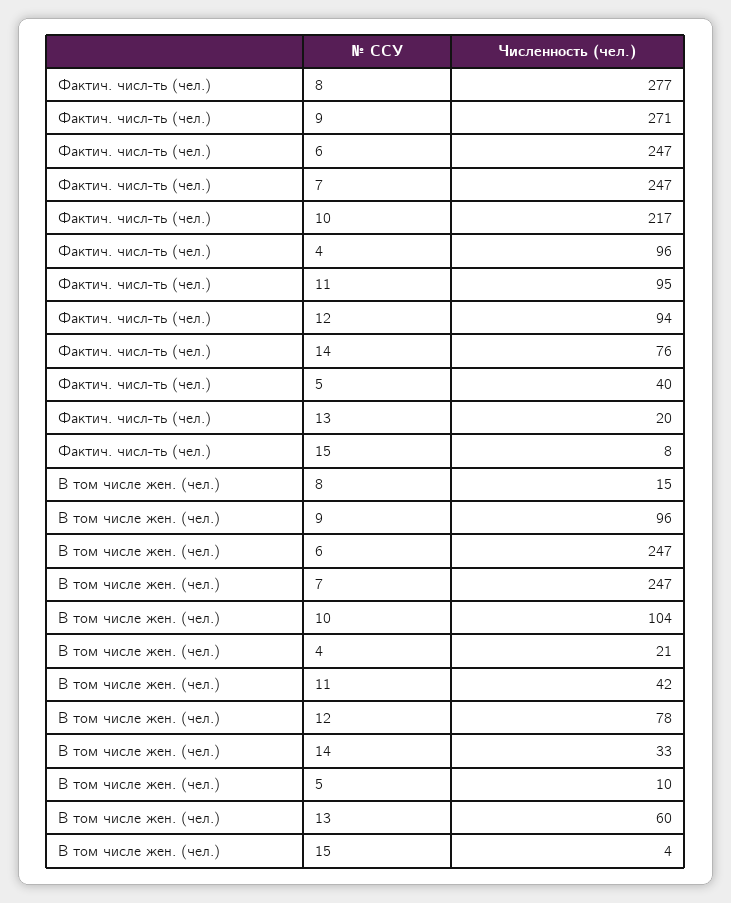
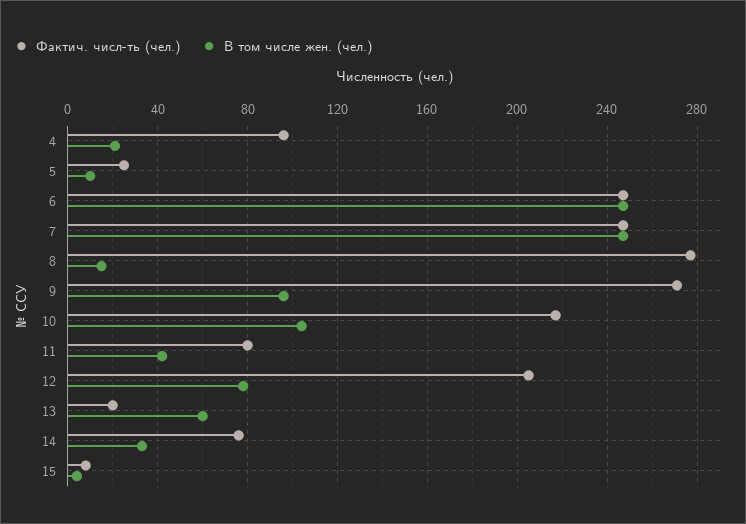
Фактич. числ-ть (чел.), 11: 95 -> 80
Фактич. числ-ть (чел.), 12: 94 -> 205
Фактич. числ-ть (чел.), 5: 40 -> 25

